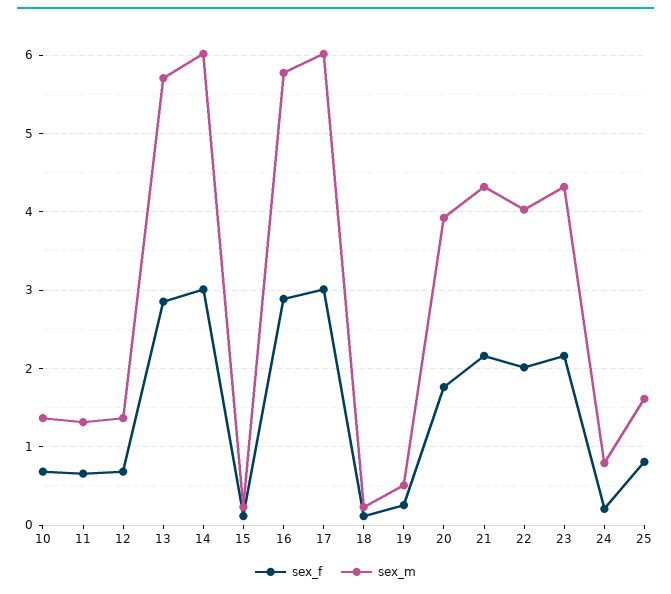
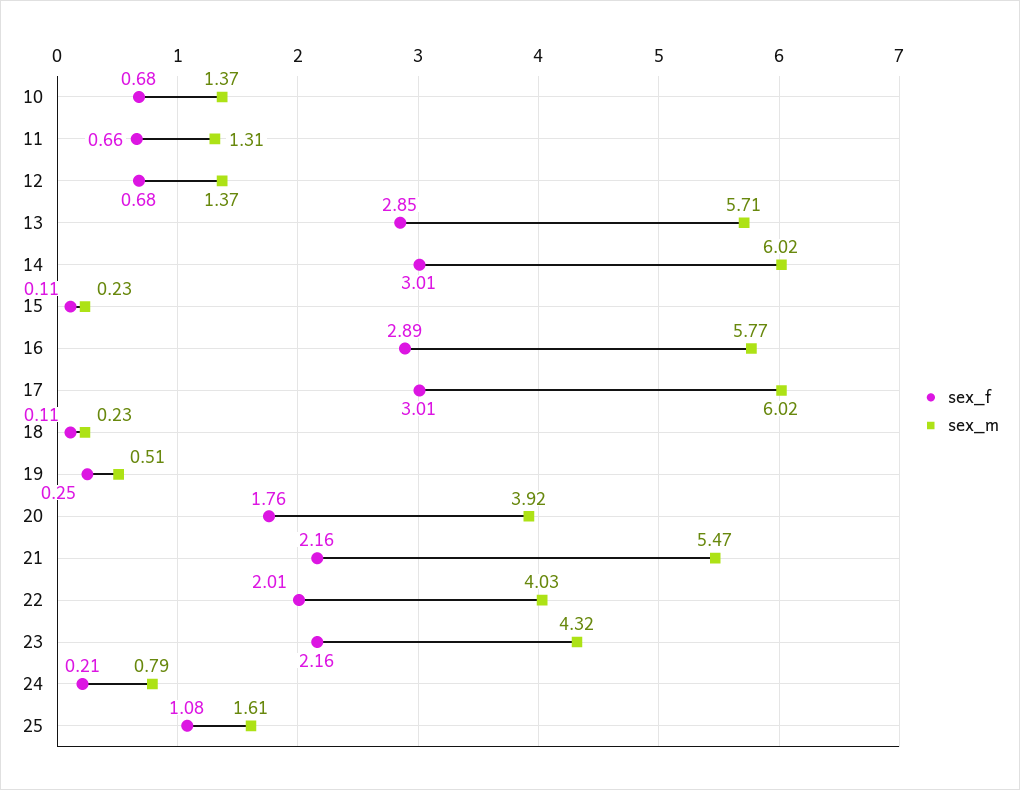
sex_m, 21: 4.3 -> 5.47
sex_f, 25: 0.8 -> 1.08

